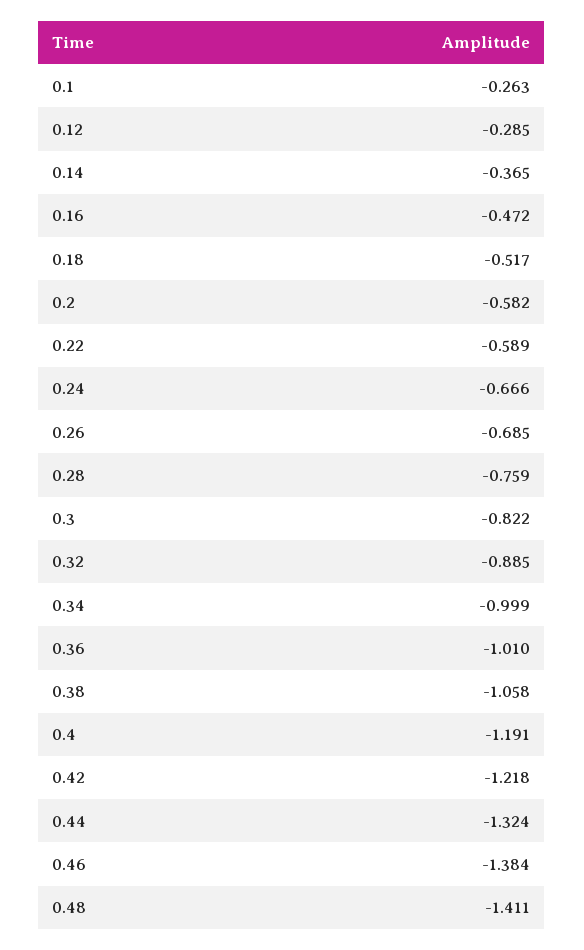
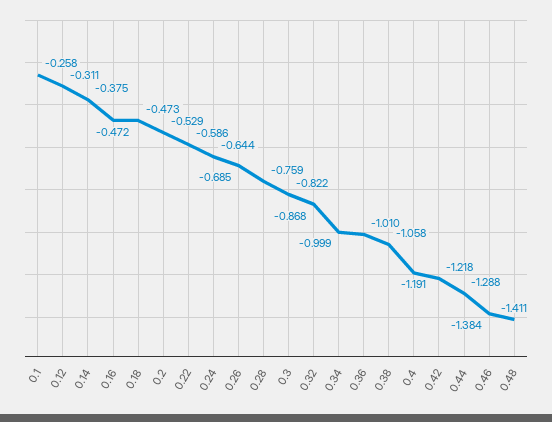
0.1: -0.263 -> -0.258
0.12: -0.285 -> -0.311
0.14: -0.365 -> -0.375
0.18: -0.517 -> -0.473
0.2: -0.582 -> -0.529
0.22: -0.589 -> -0.586
0.24: -0.666 -> -0.644
0.32: -0.885 -> -0.868
0.44: -1.324 -> -1.288

